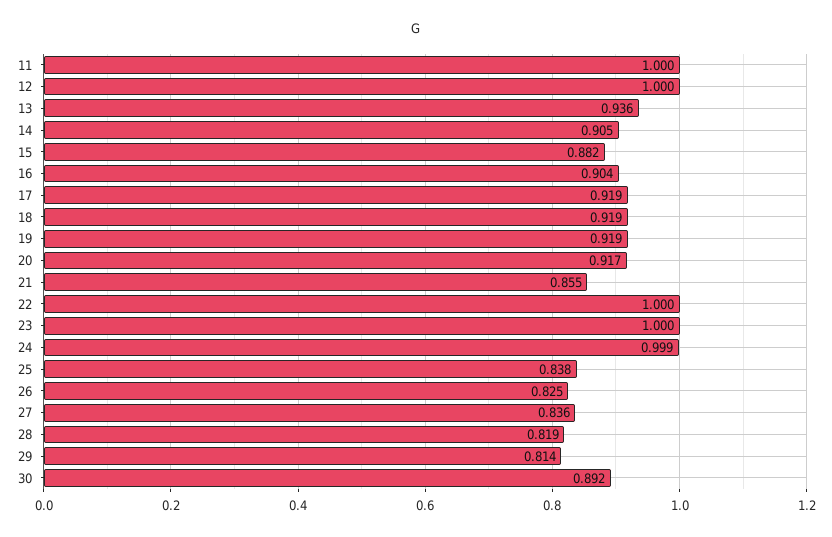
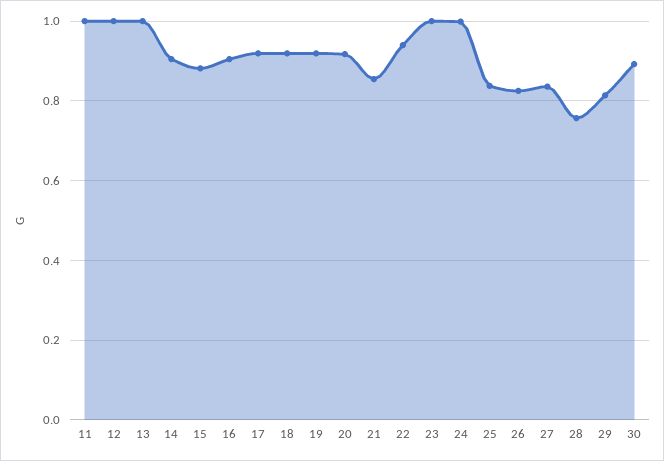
13: 0.936 -> 1
22: 1 -> 0.94
28: 0.819 -> 0.76

